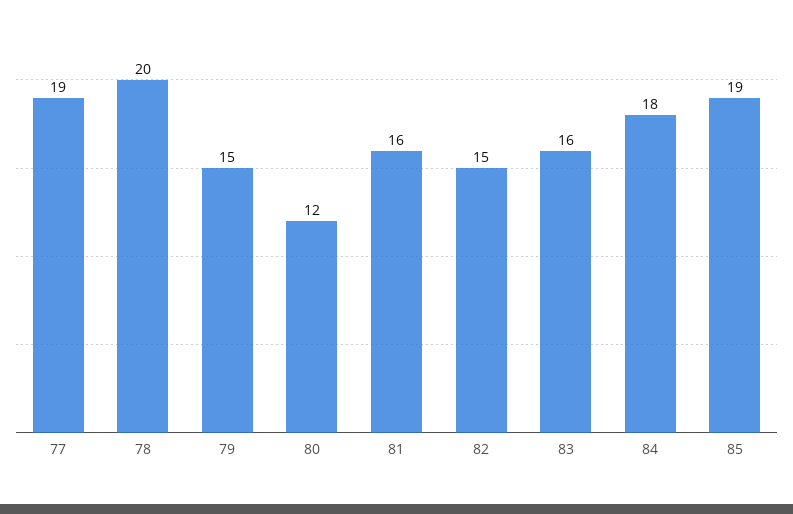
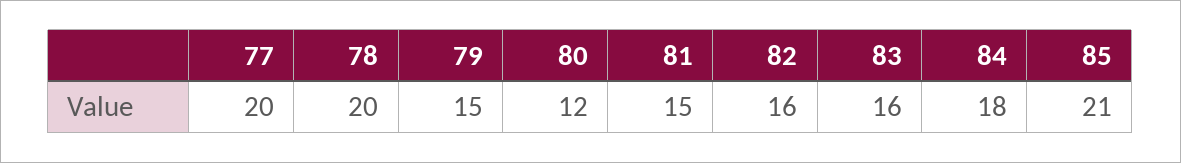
77: 19 -> 20
81: 16 -> 15
82: 15 -> 16
85: 19 -> 21

